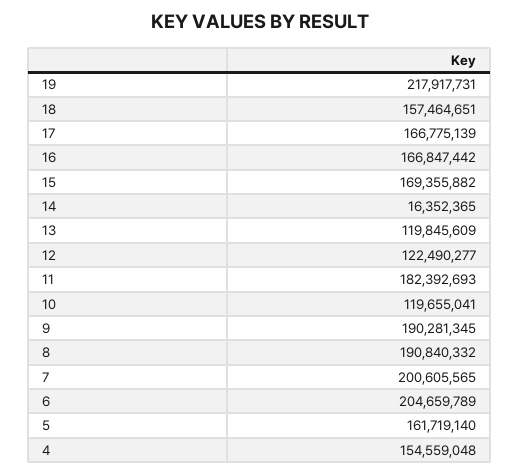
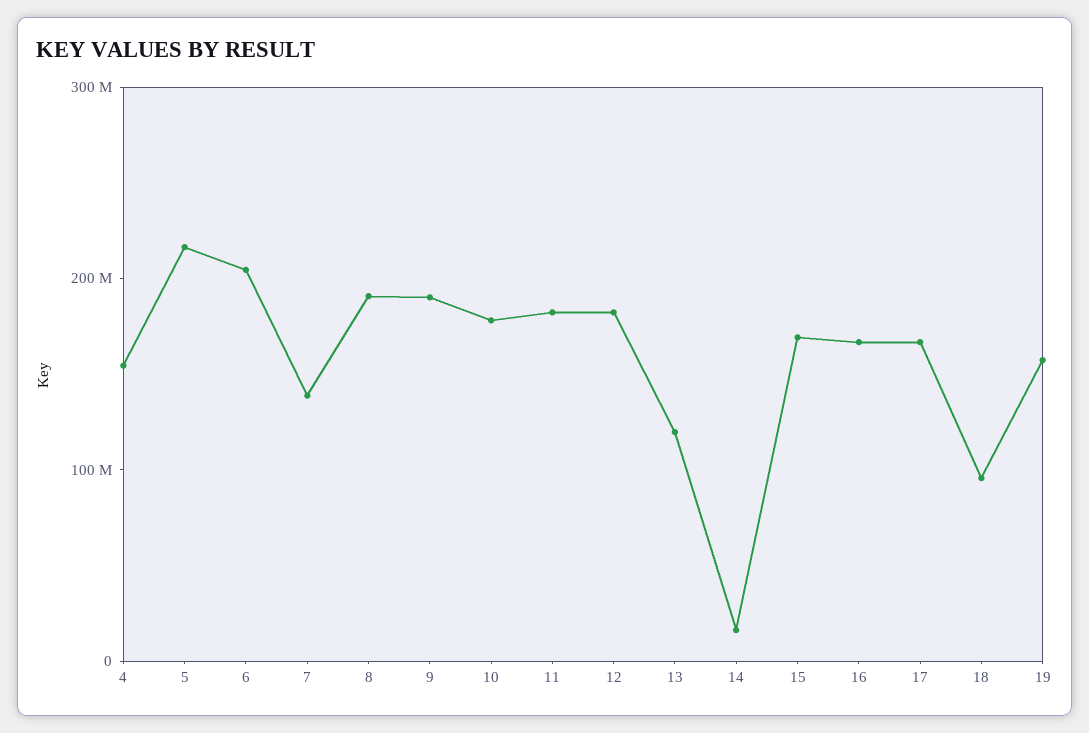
19: 217917731 -> 160000000
18: 157464651 -> 100000000
12: 122490277 -> 180000000
10: 119655041 -> 180000000
7: 200605565 -> 140000000
5: 161719140 -> 220000000

